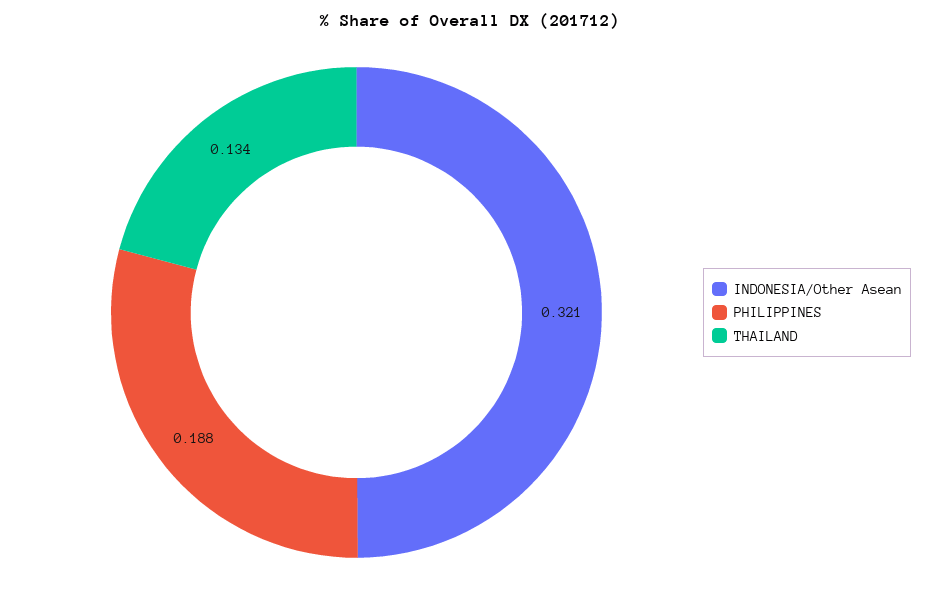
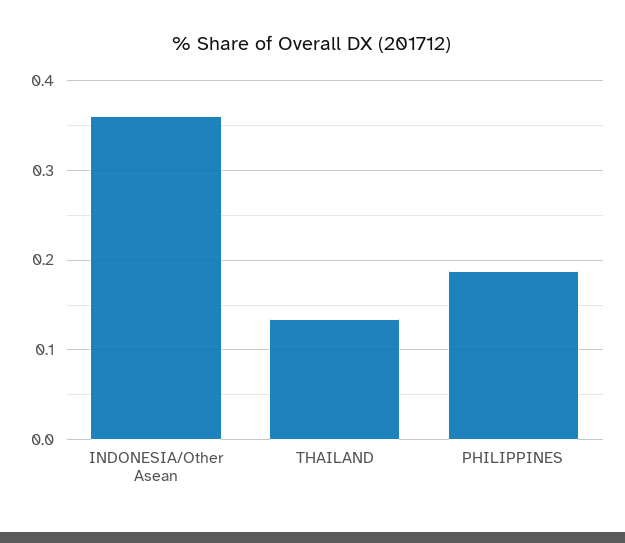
INDONESIA/Other Asean: 0.321 -> 0.36

